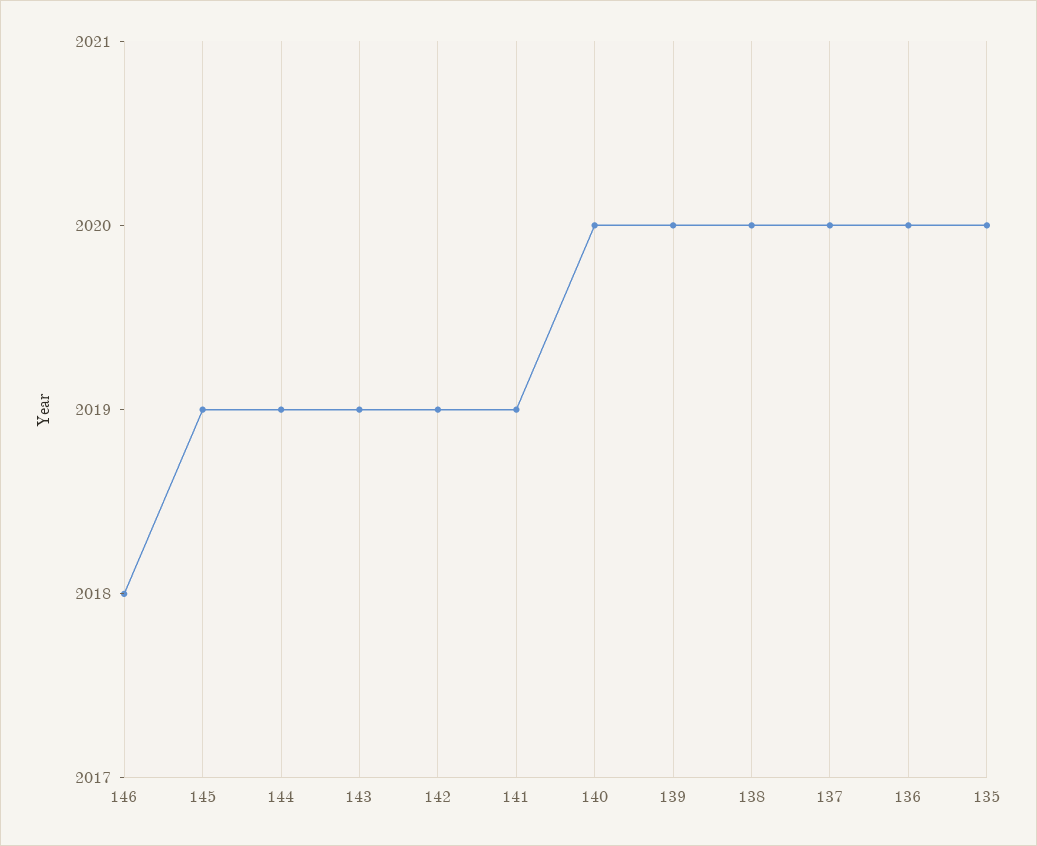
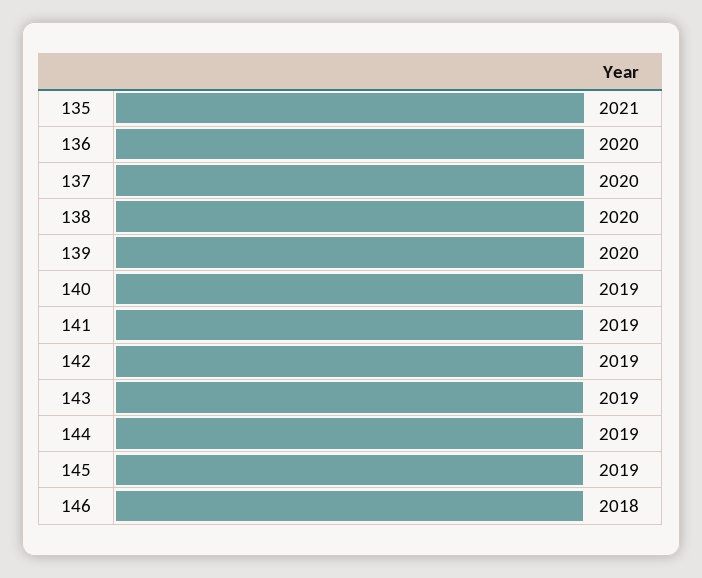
140: 2020 -> 2019
135: 2020 -> 2021

